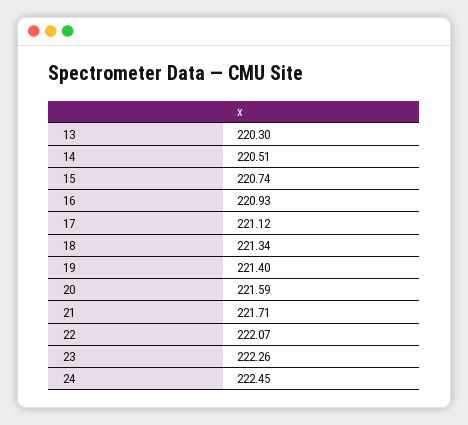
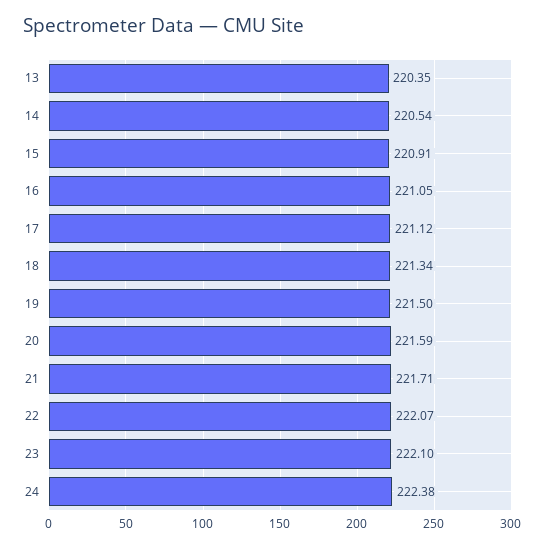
13: 220.3 -> 220.35
14: 220.51 -> 220.54
15: 220.74 -> 220.91
16: 220.93 -> 221.05
19: 221.4 -> 221.5
23: 222.26 -> 222.1
24: 222.45 -> 222.38

